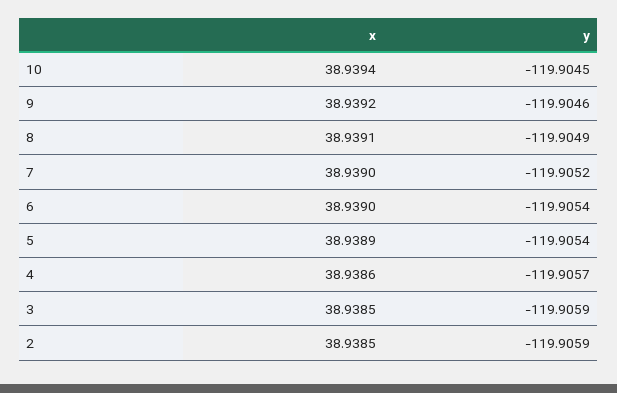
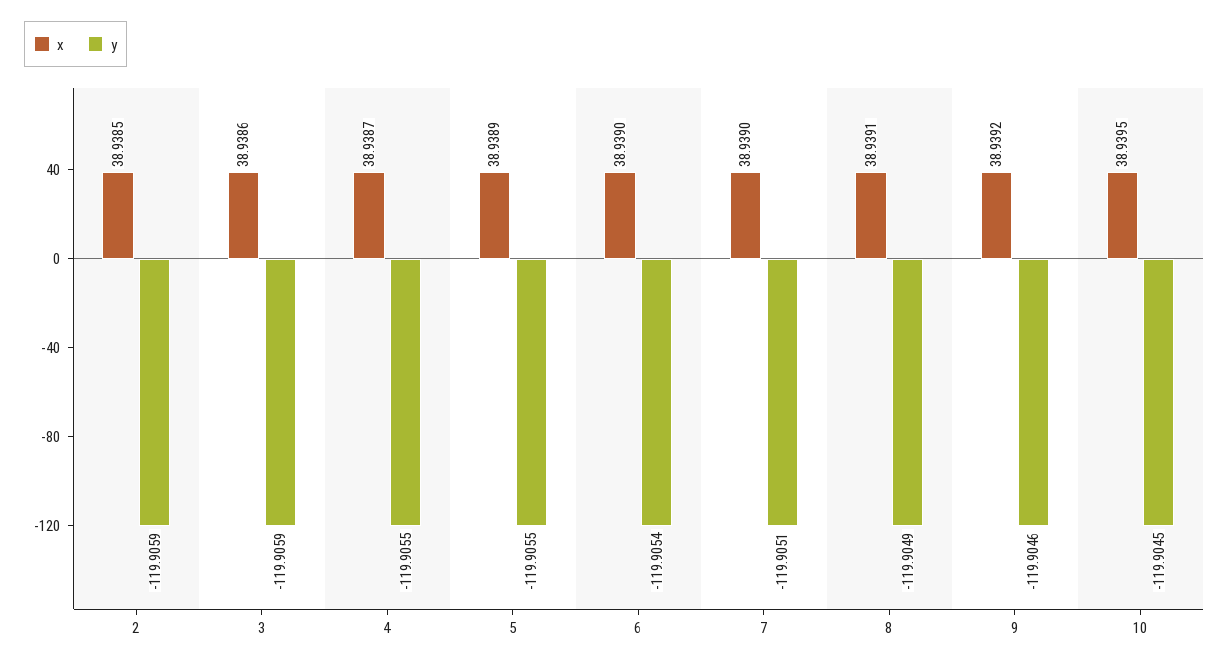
x, 10: 38.9394 -> 38.9395
y, 7: -119.9052 -> -119.9051
y, 5: -119.9054 -> -119.9055
x, 4: 38.9386 -> 38.9387
y, 4: -119.9057 -> -119.9055
x, 3: 38.9385 -> 38.9386

